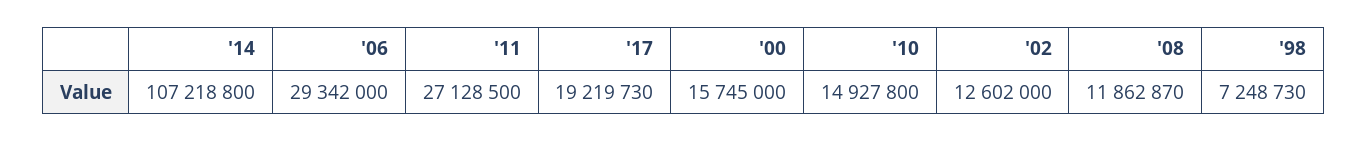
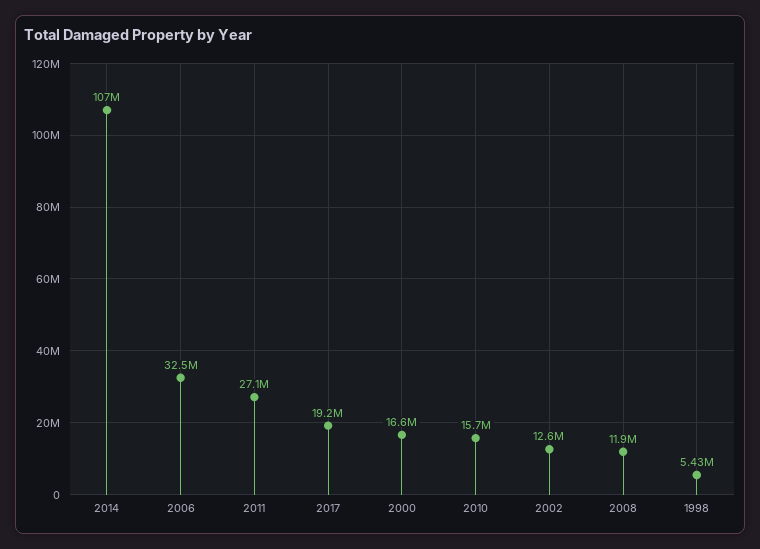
'06: 29342000 -> 32500000
'00: 15745000 -> 16600000
'10: 14927800 -> 15700000
'98: 7248730 -> 5430000

